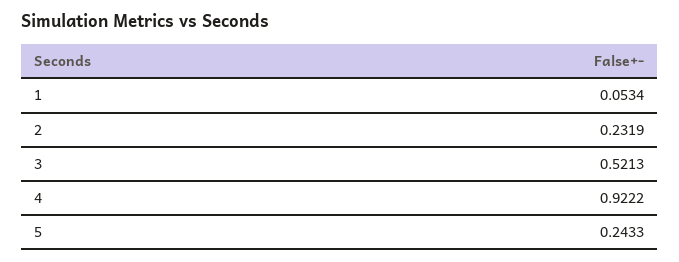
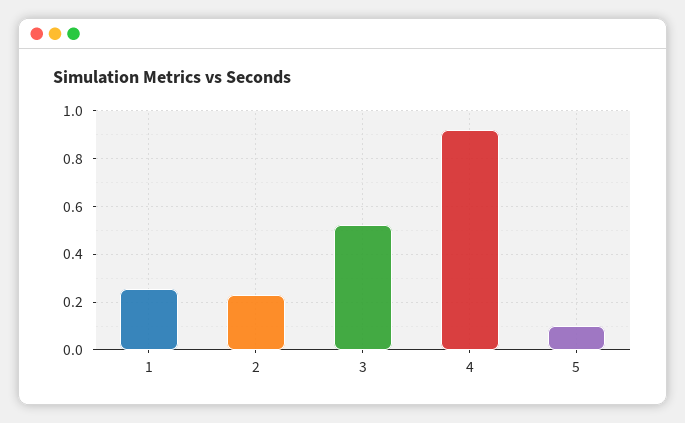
1: 0.0534 -> 0.25
5: 0.2433 -> 0.1

